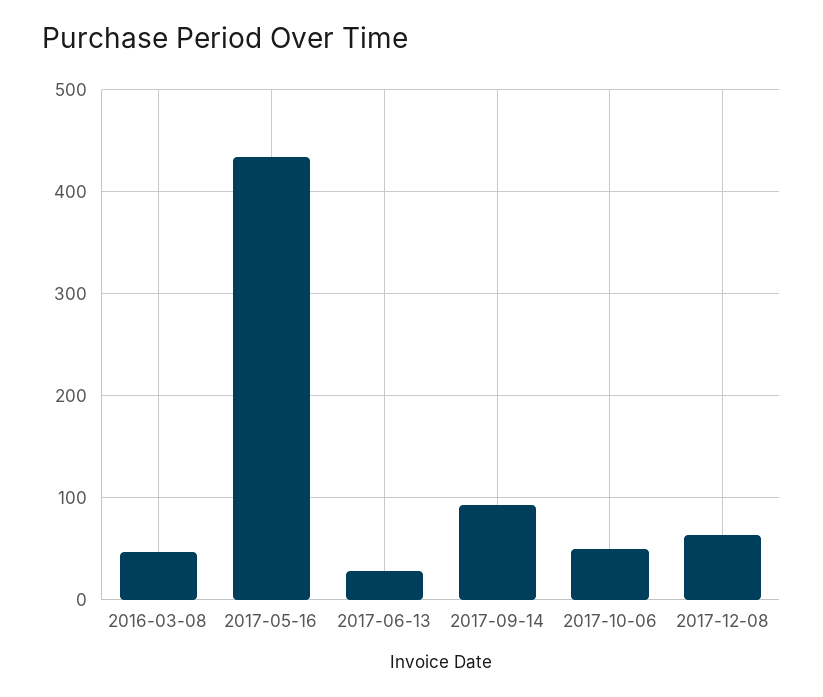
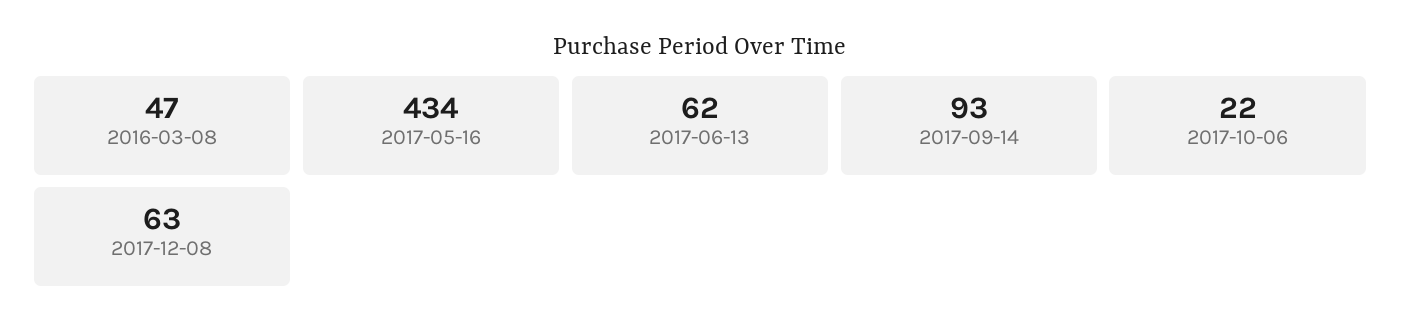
2017-06-13: 30 -> 62
2017-10-06: 50 -> 22

